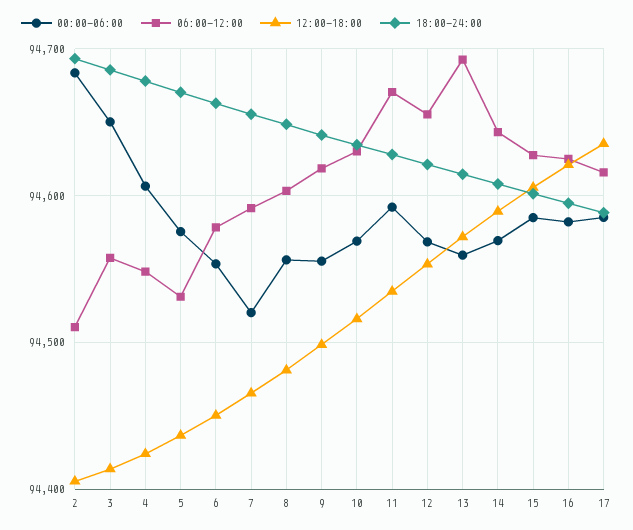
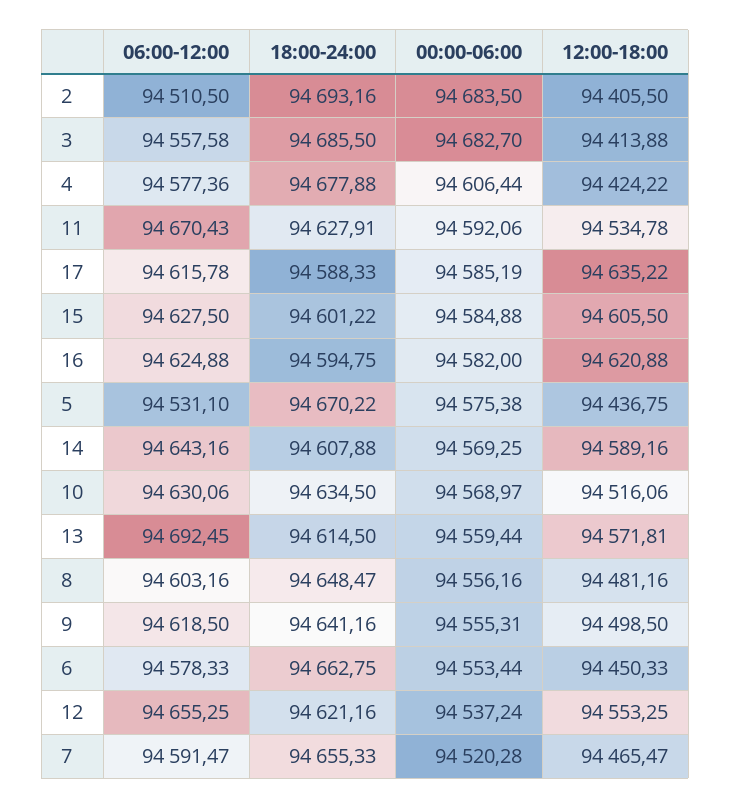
00:00-06:00, 3: 94650 -> 94682.7
06:00-12:00, 4: 94550 -> 94577.36
00:00-06:00, 12: 94570 -> 94537.24

